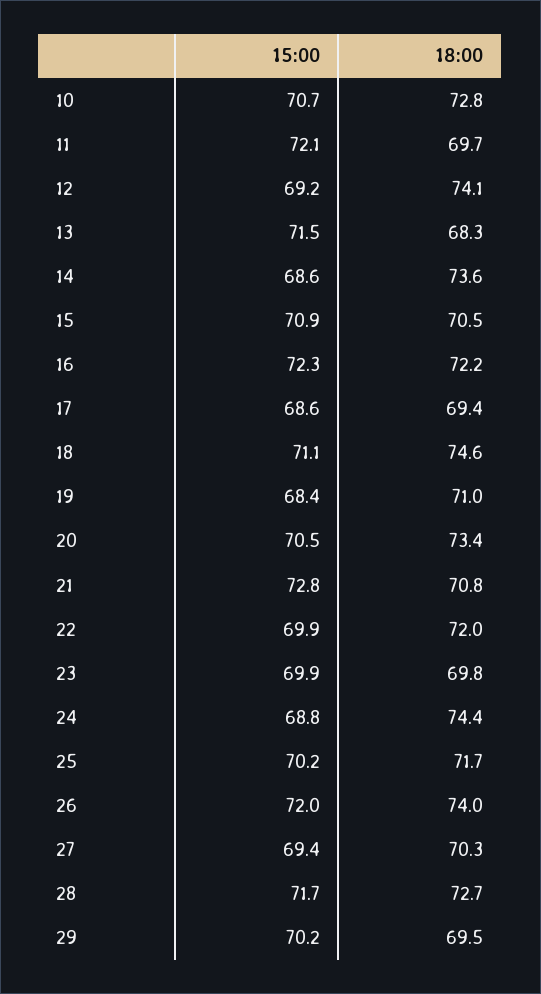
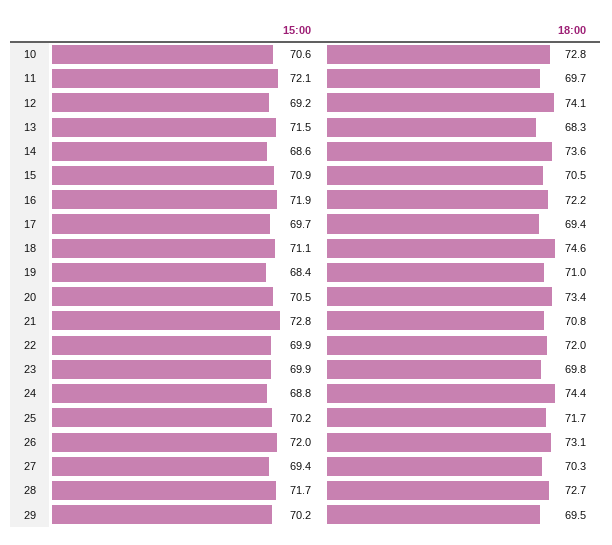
15:00, 10: 70.7 -> 70.6
15:00, 16: 72.3 -> 71.9
15:00, 17: 68.6 -> 69.7
18:00, 26: 74 -> 73.1

